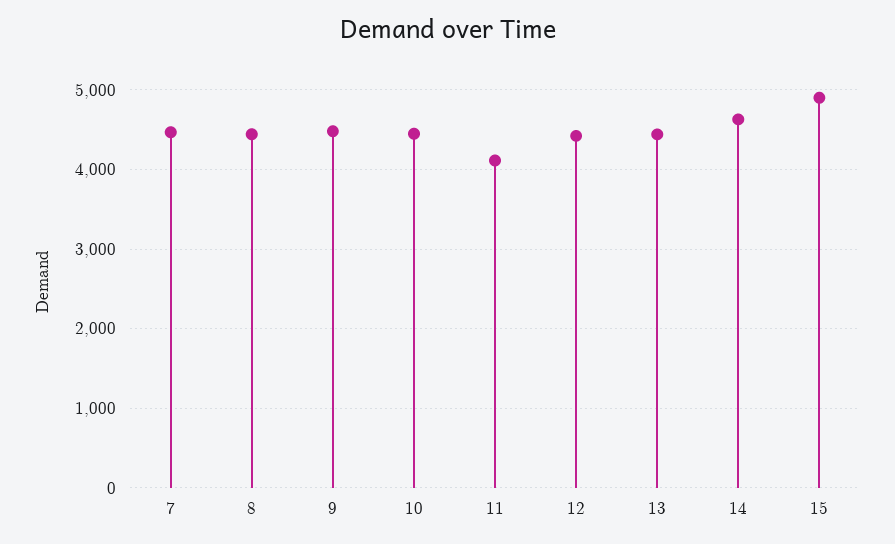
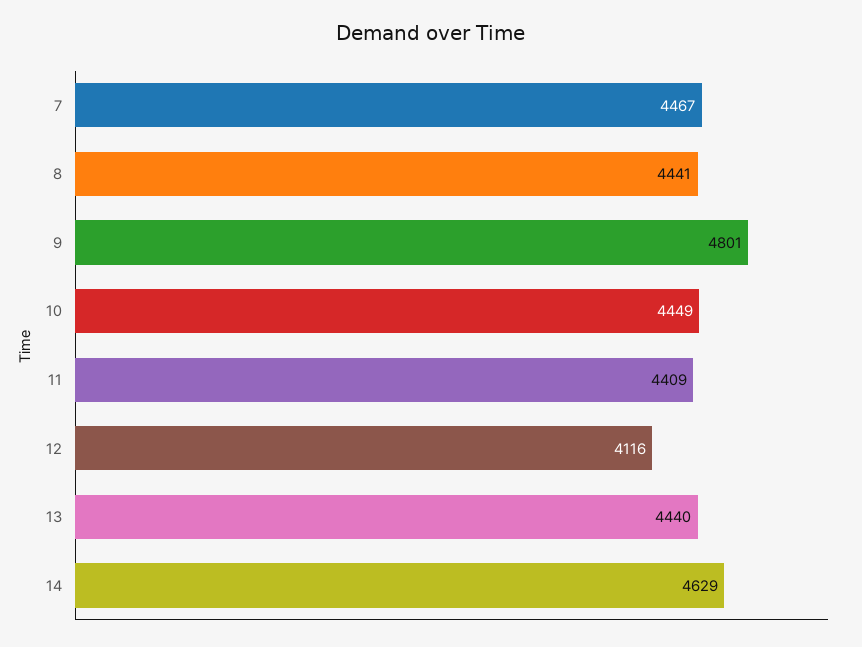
9: 4500 -> 4801
11: 4100 -> 4409
12: 4400 -> 4116
15: 4900 -> none

